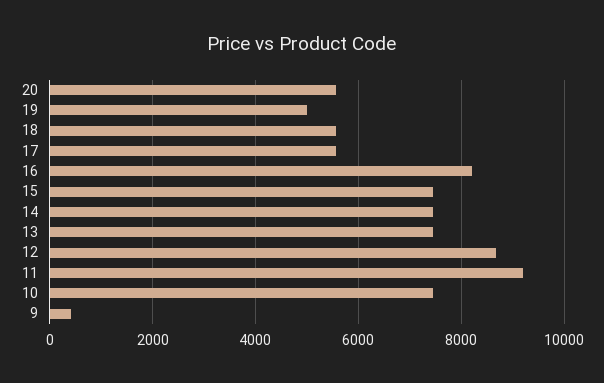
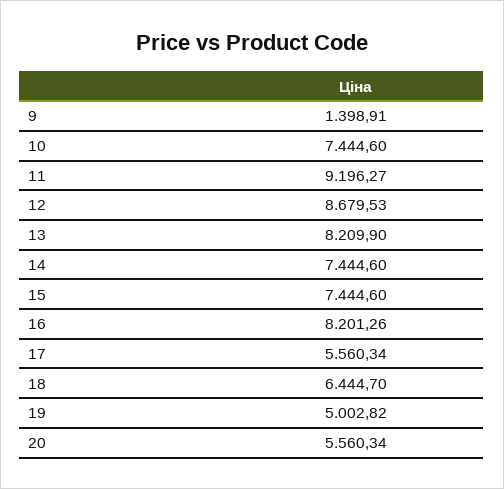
18: 5600 -> 6444.7
13: 7400 -> 8209.9
9: 400 -> 1398.91

